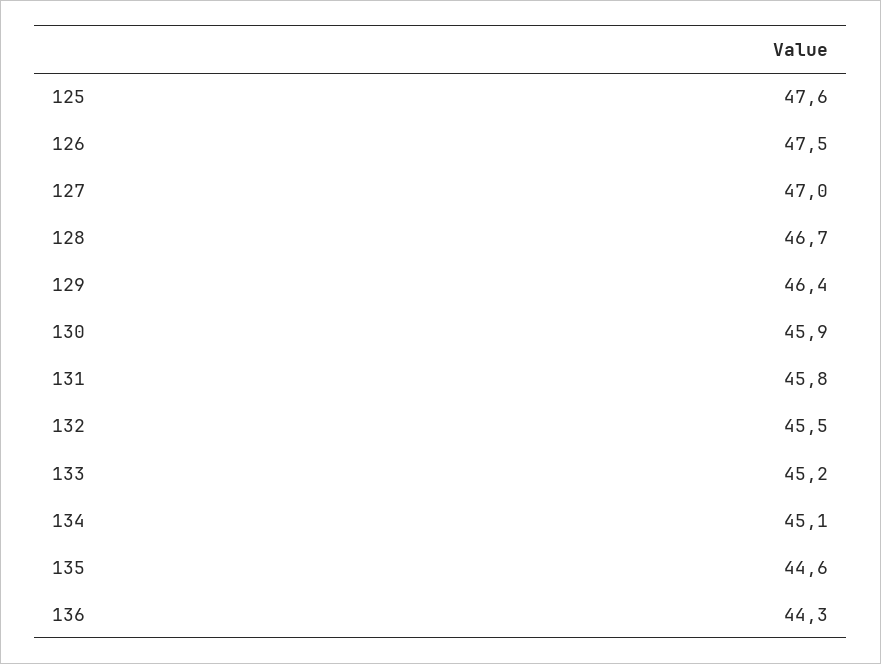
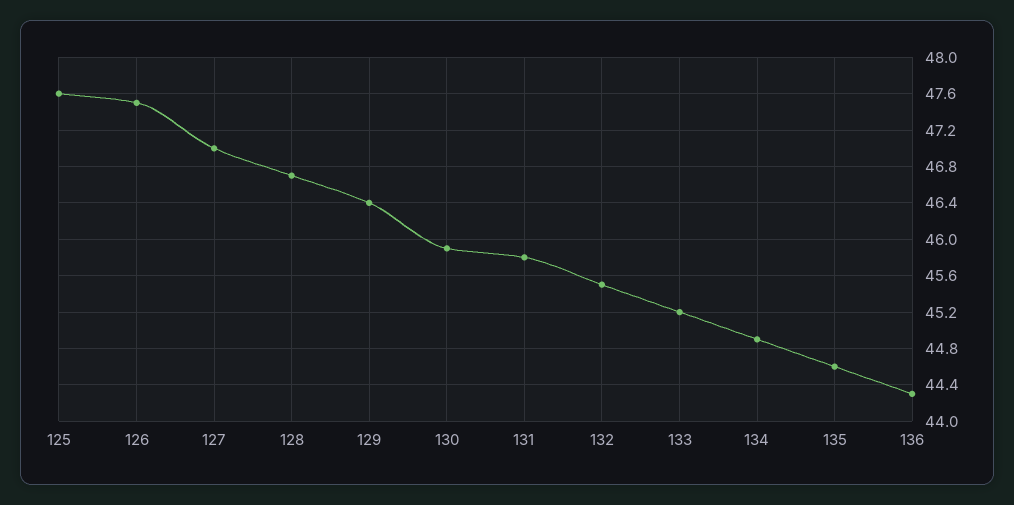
134: 45.1 -> 44.9

